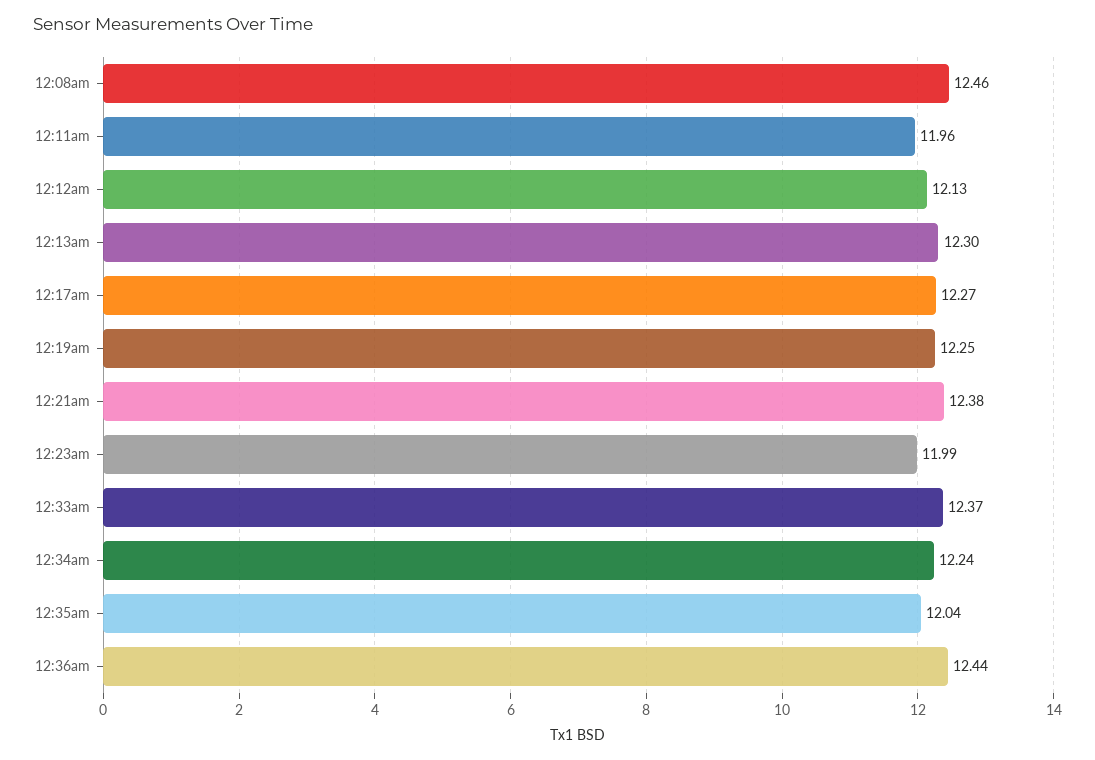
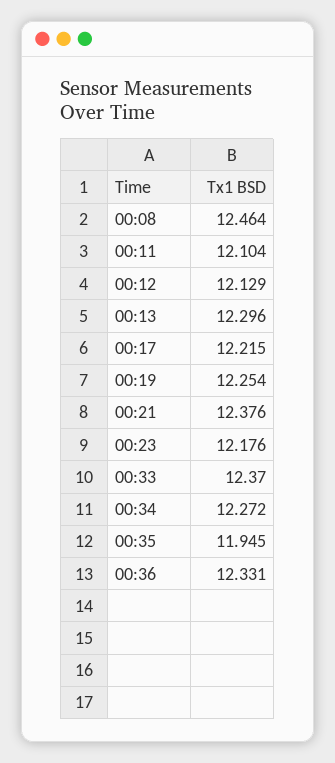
12:11am: 11.96 -> 12.104
12:17am: 12.27 -> 12.215
12:23am: 11.99 -> 12.176
12:34am: 12.24 -> 12.272
12:35am: 12.04 -> 11.945
12:36am: 12.44 -> 12.331

